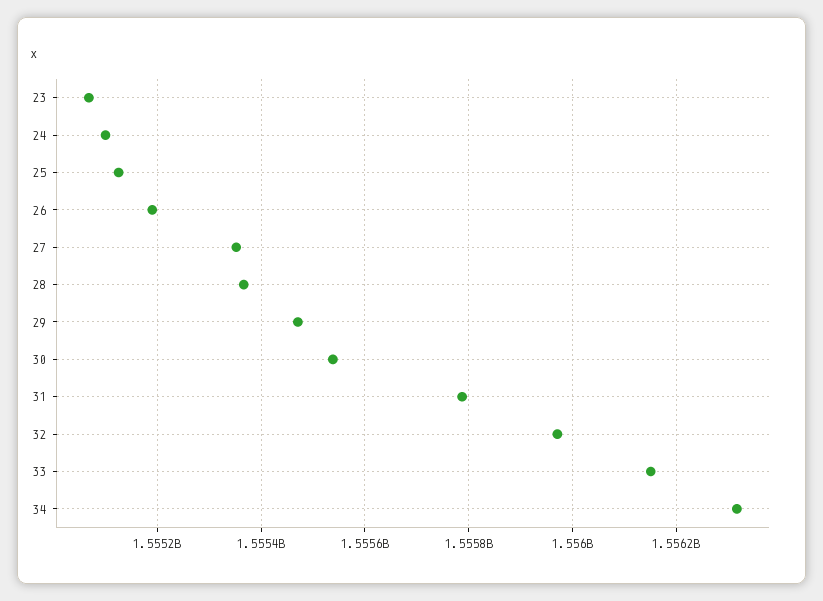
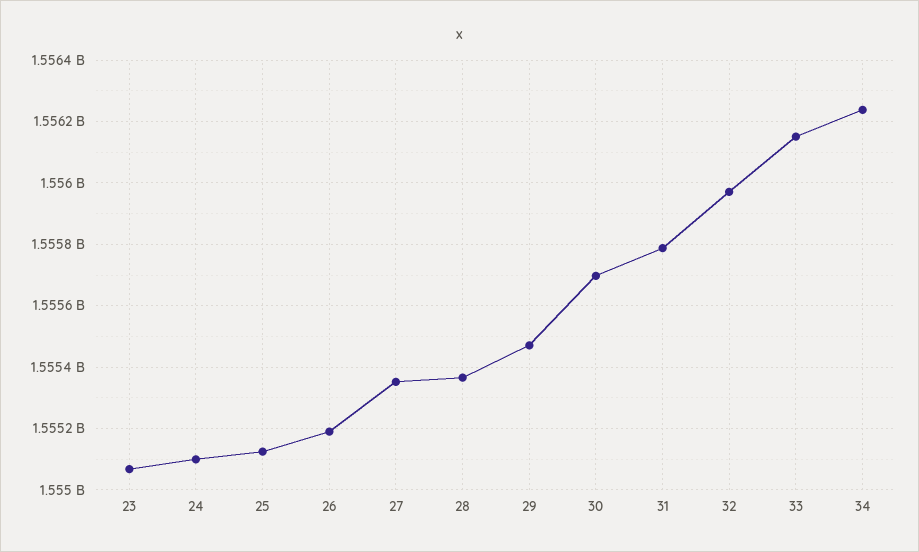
30: 1555540000 -> 1555700000
34: 1556320000 -> 1556240000

